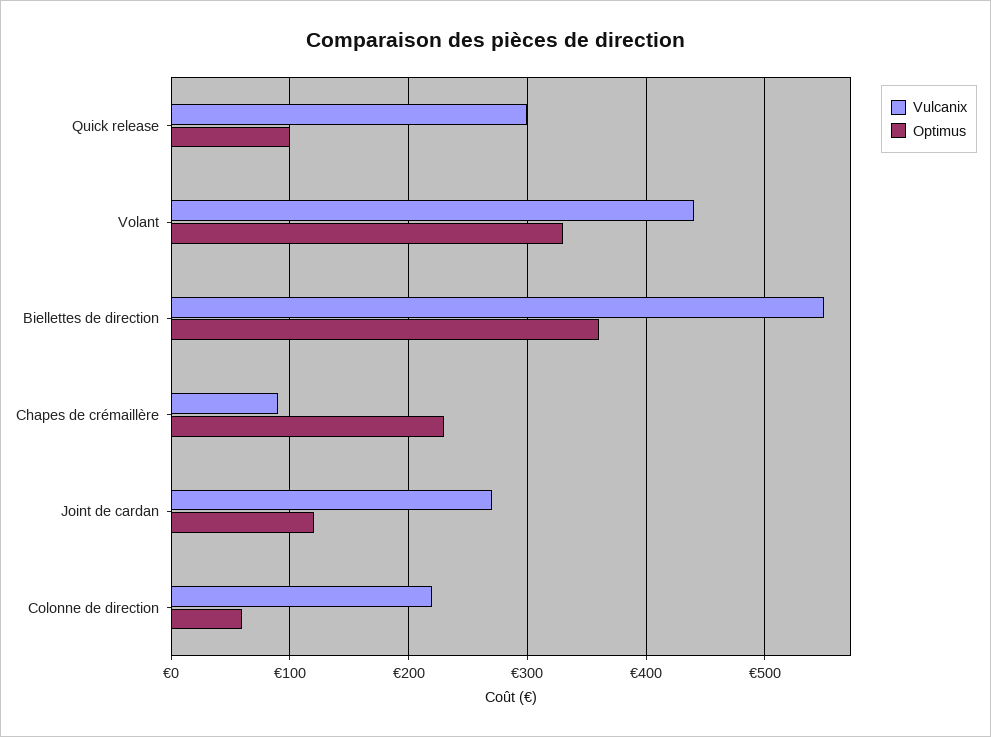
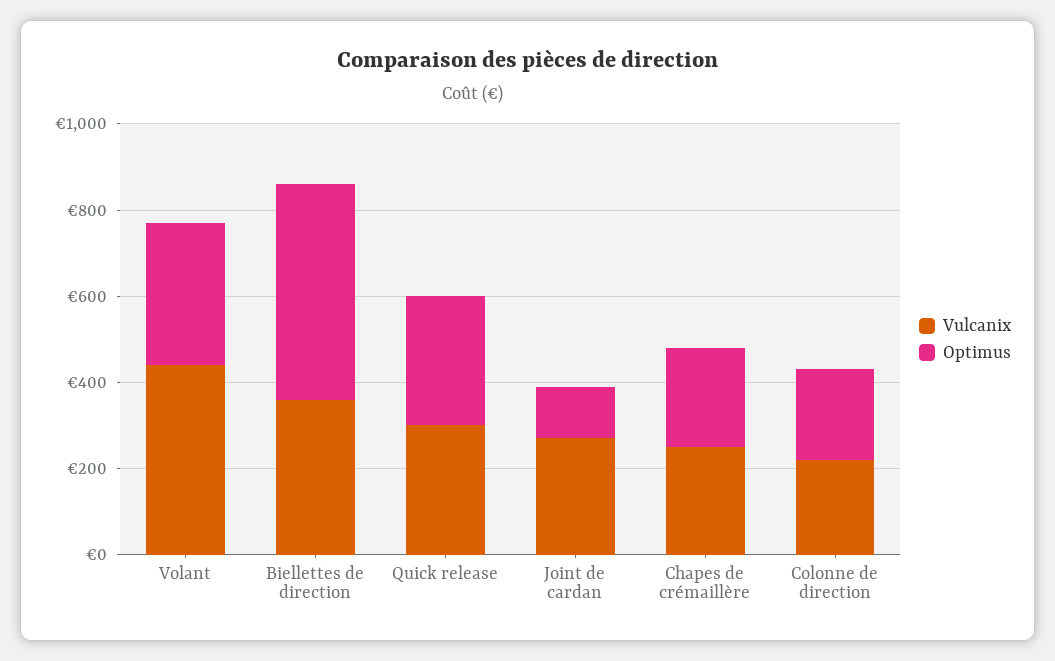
Optimus, Quick release: 100 -> 300
Vulcanix, Biellettes de direction: 550 -> 350
Optimus, Biellettes de direction: 360 -> 500
Vulcanix, Chapes de crémaillère: 90 -> 250
Optimus, Colonne de direction: 60 -> 200

